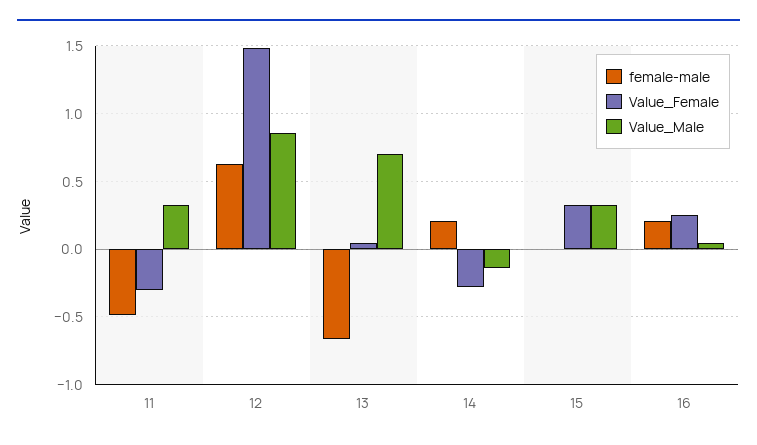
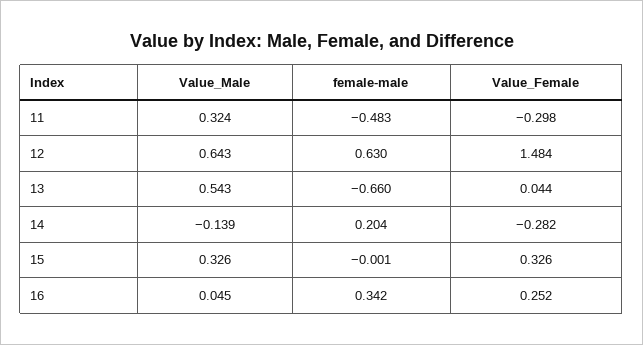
Value_Male, 12: 0.85 -> 0.643
Value_Male, 13: 0.7 -> 0.543
female-male, 16: 0.2 -> 0.342

